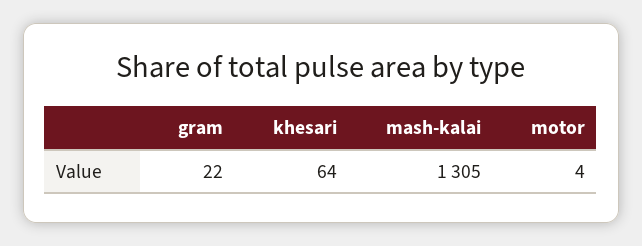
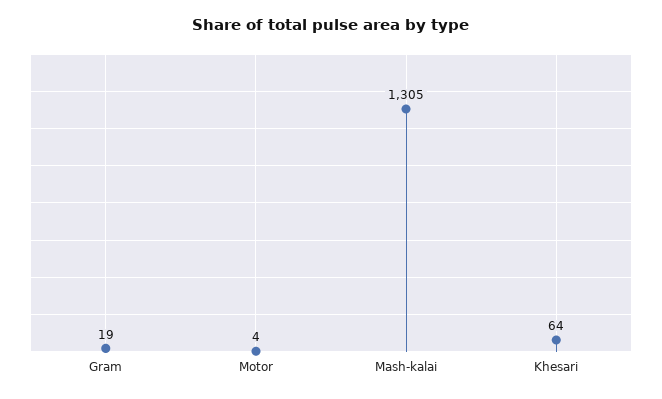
gram: 22 -> 19

